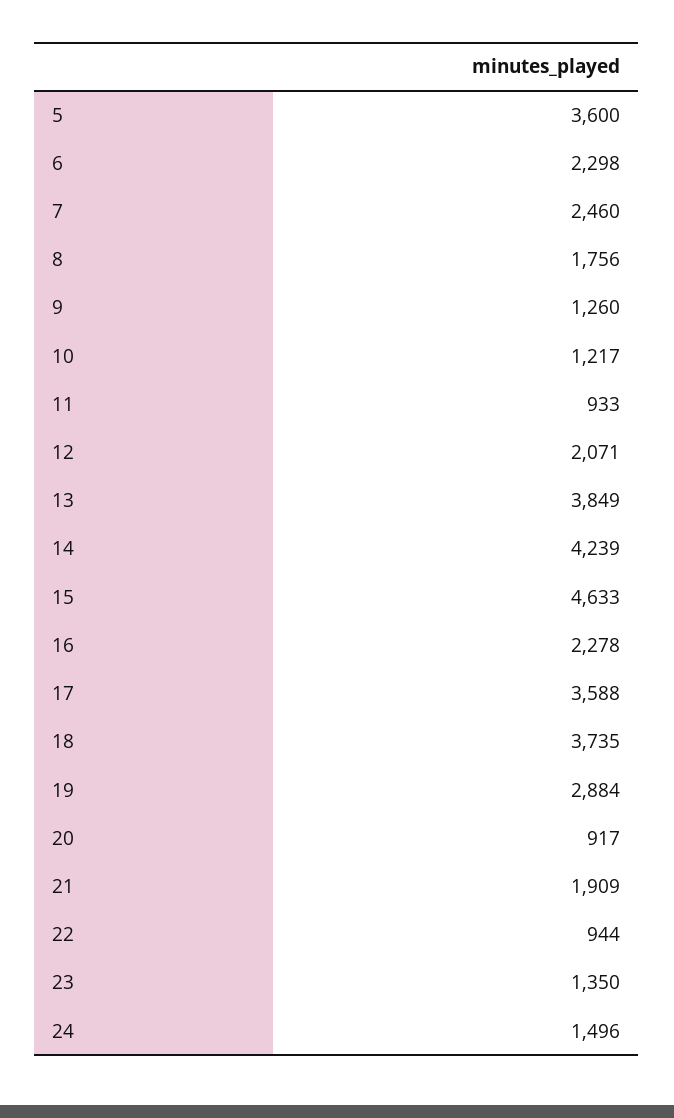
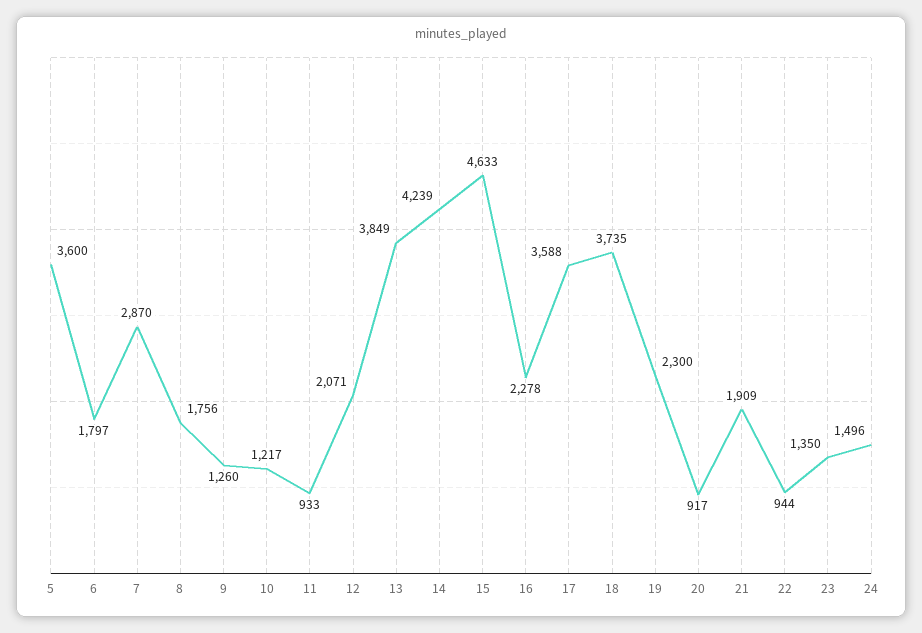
6: 2298 -> 1797
7: 2460 -> 2870
19: 2884 -> 2300

